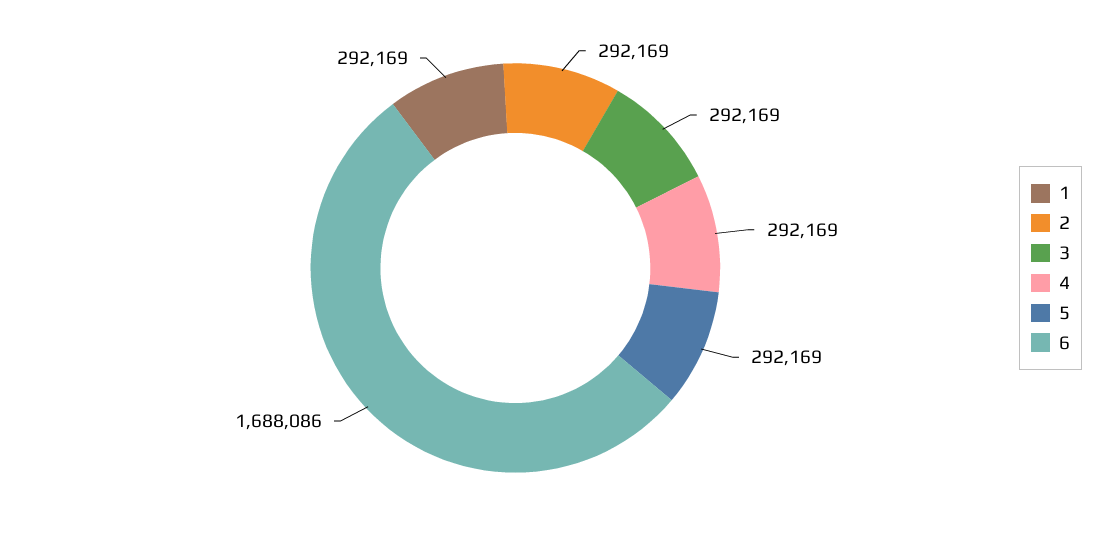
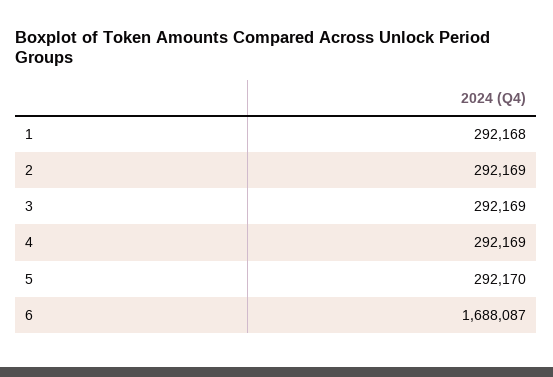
1: 292169 -> 292168
5: 292169 -> 292170
6: 1688086 -> 1688087

